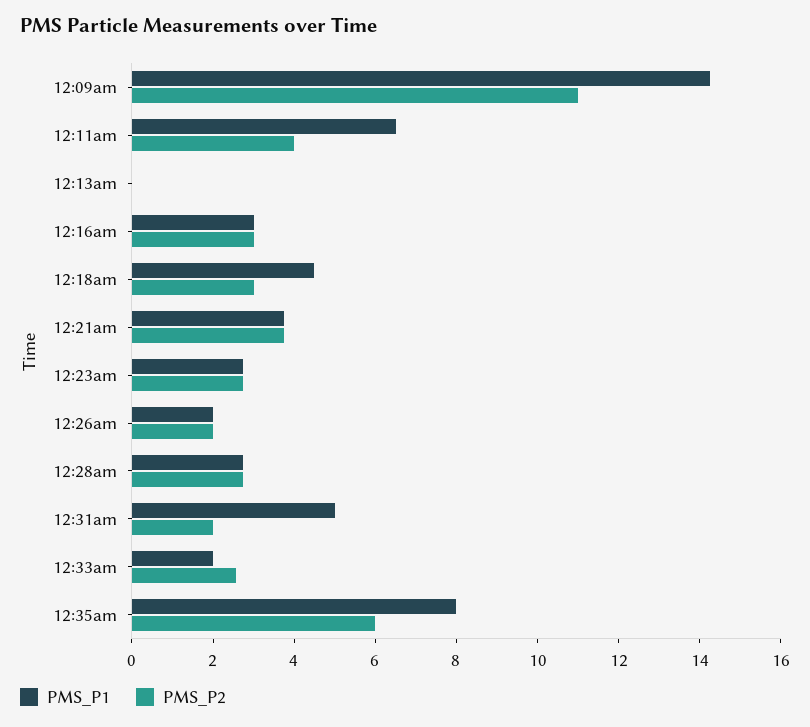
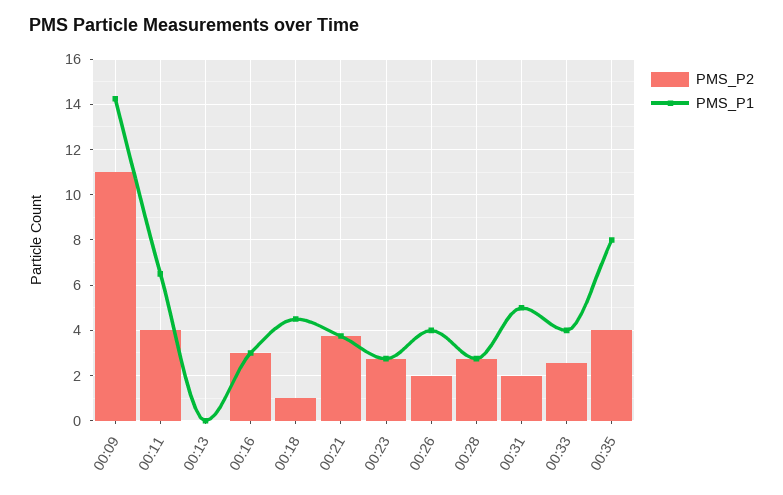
PMS_P2, 12:18am: 3 -> 1
PMS_P1, 12:26am: 2 -> 4
PMS_P1, 12:33am: 2 -> 4
PMS_P2, 12:35am: 6 -> 4

